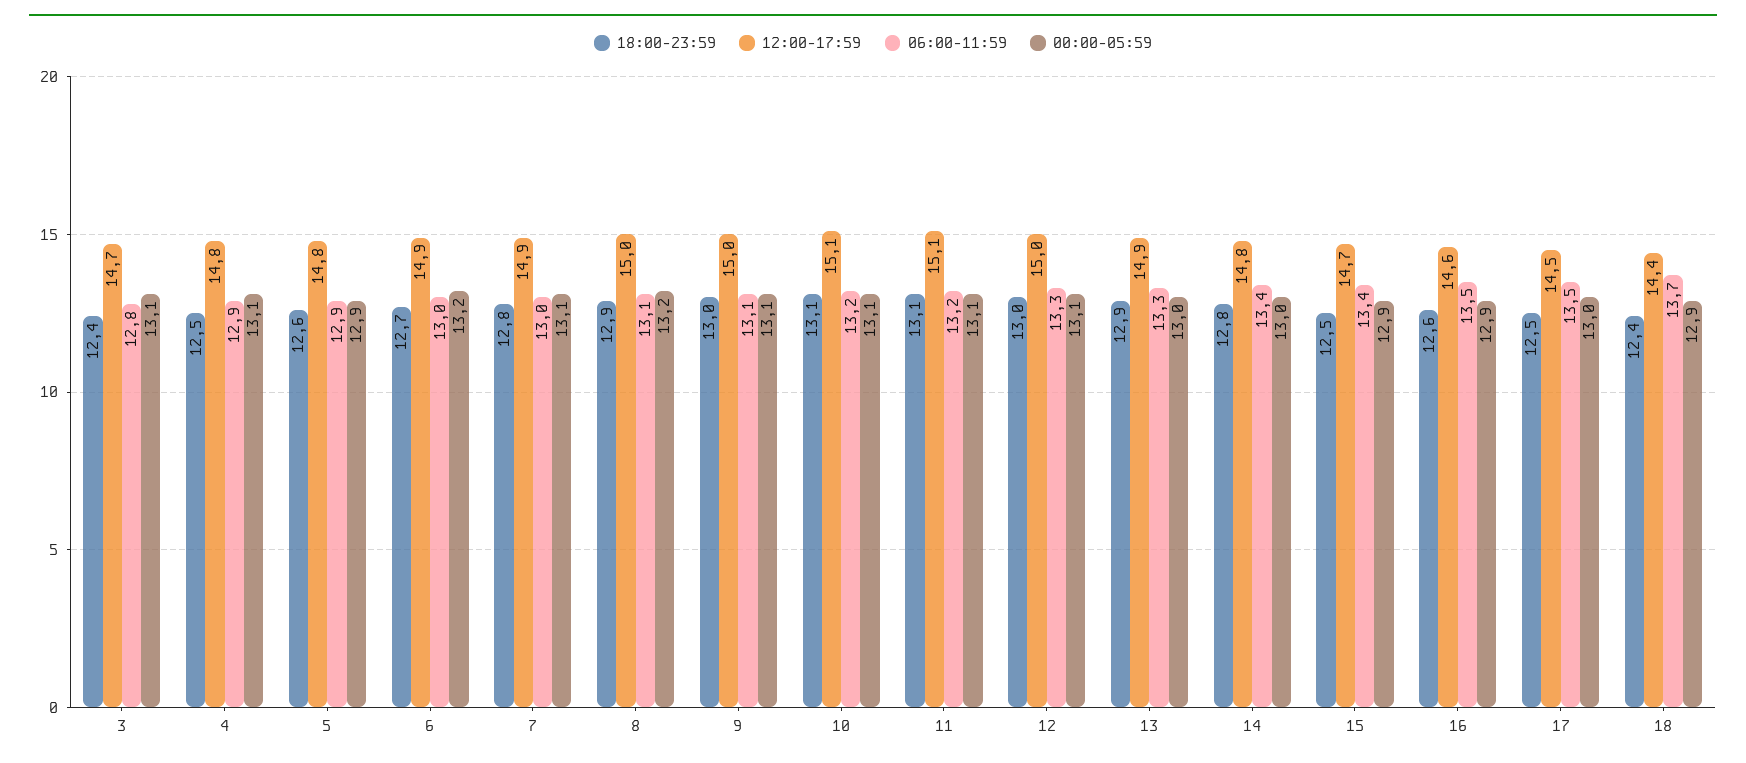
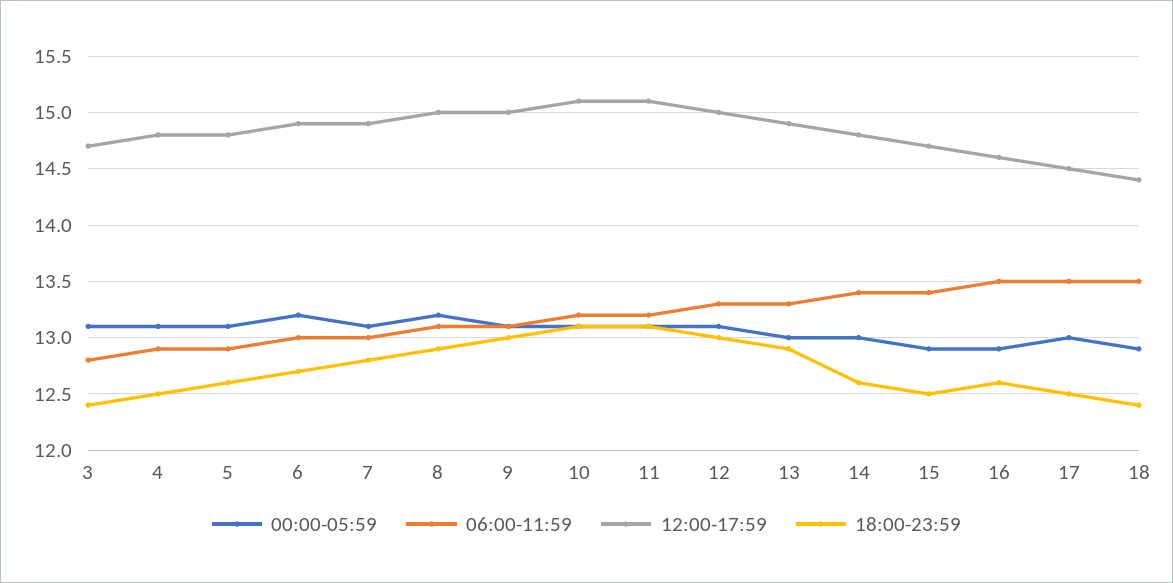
00:00-05:59, 5: 12.9 -> 13.1
18:00-23:59, 14: 12.8 -> 12.6
06:00-11:59, 18: 13.7 -> 13.5

